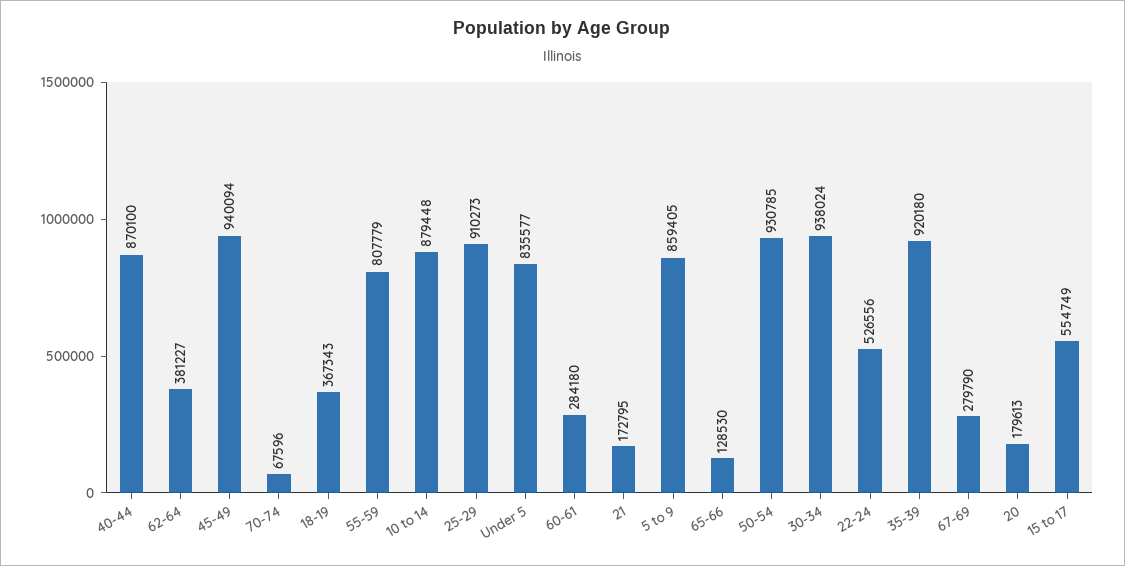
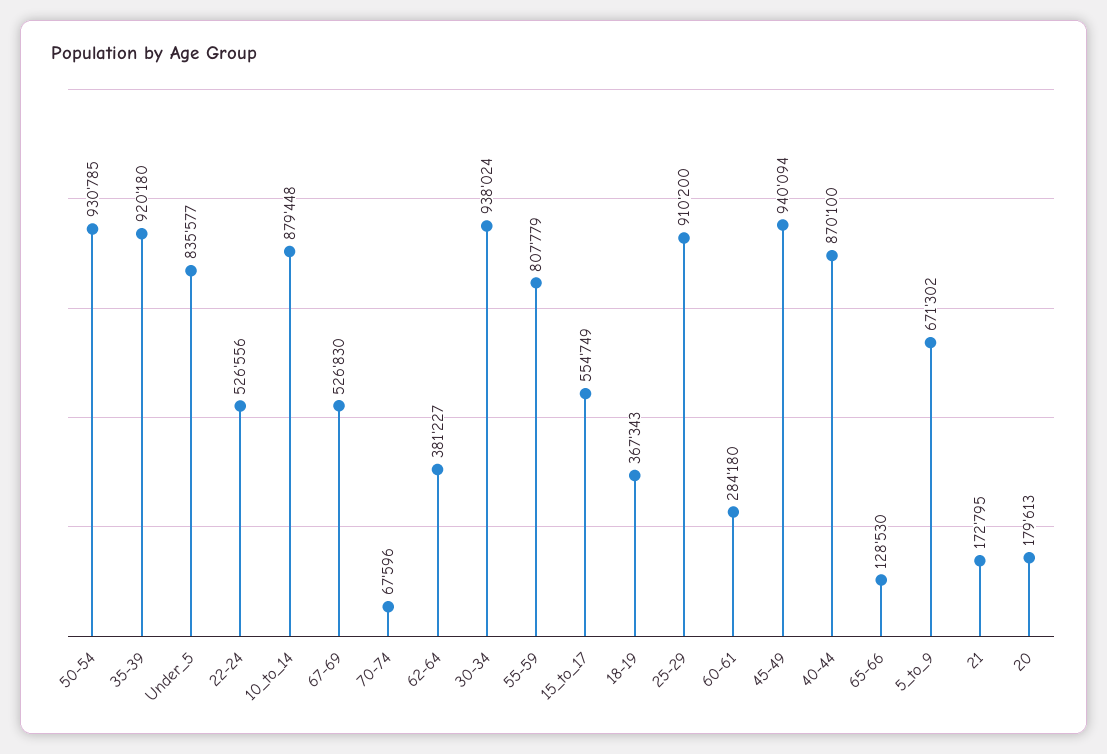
25-29: 910273 -> 910200
5 to 9: 859405 -> 671302
67-69: 279790 -> 526830

